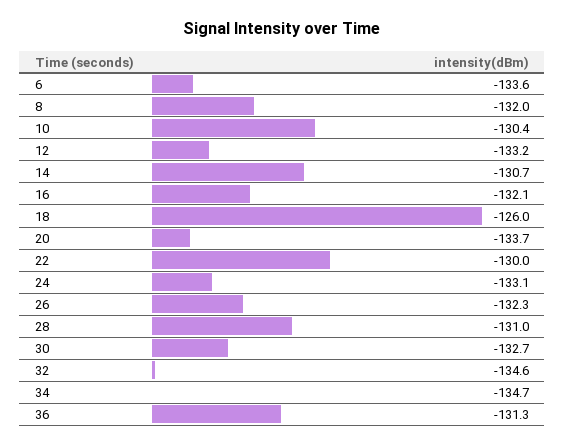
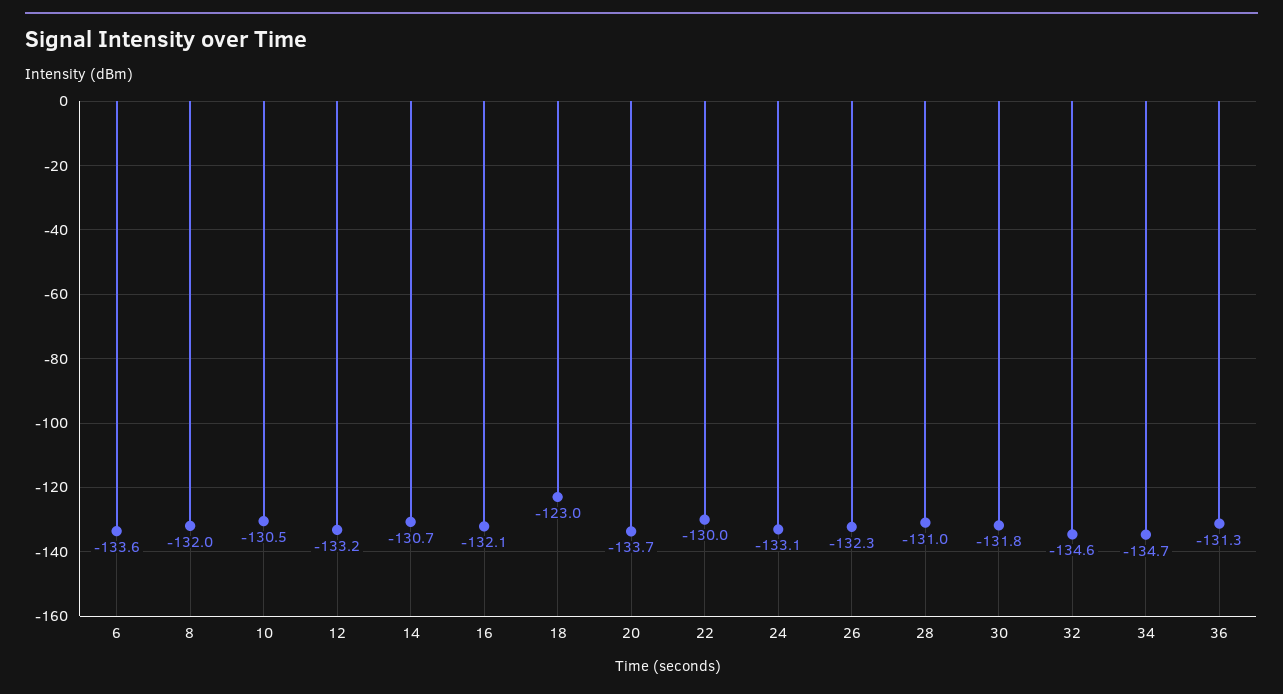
10: -130.4 -> -130.5
18: -126 -> -123
30: -132.7 -> -131.8

